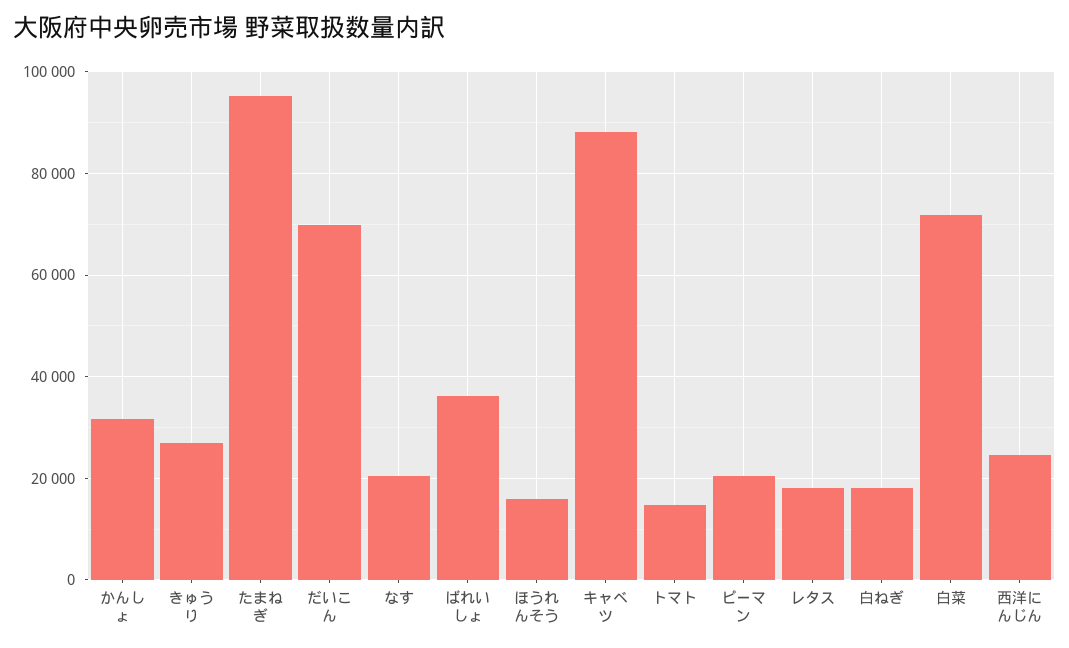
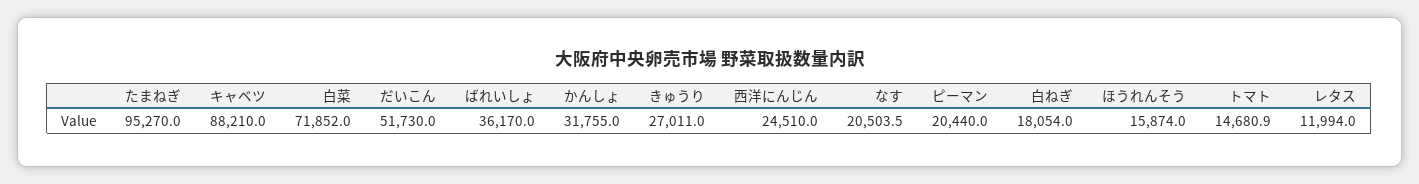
だいこん: 70000 -> 51730
レタス: 18000 -> 11994

